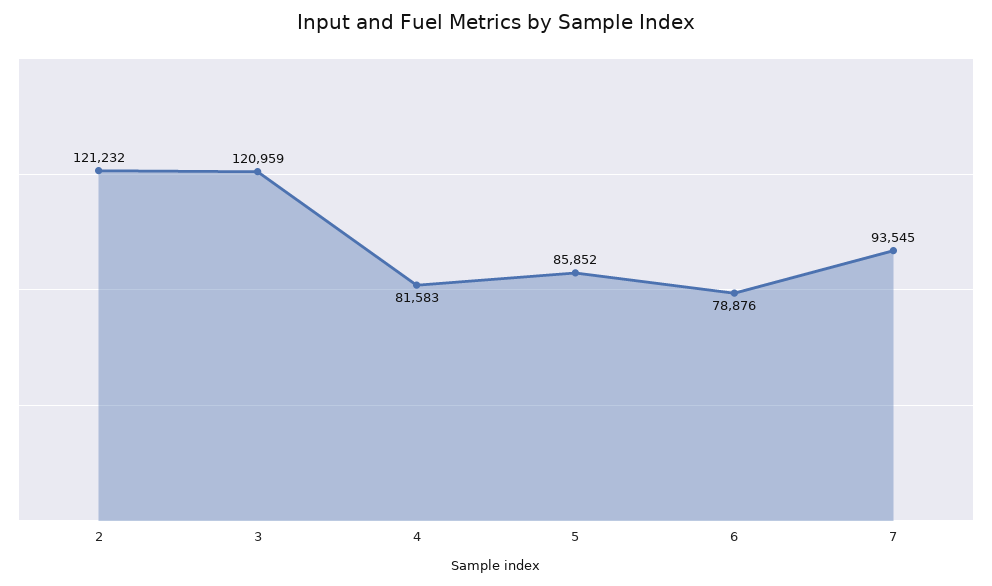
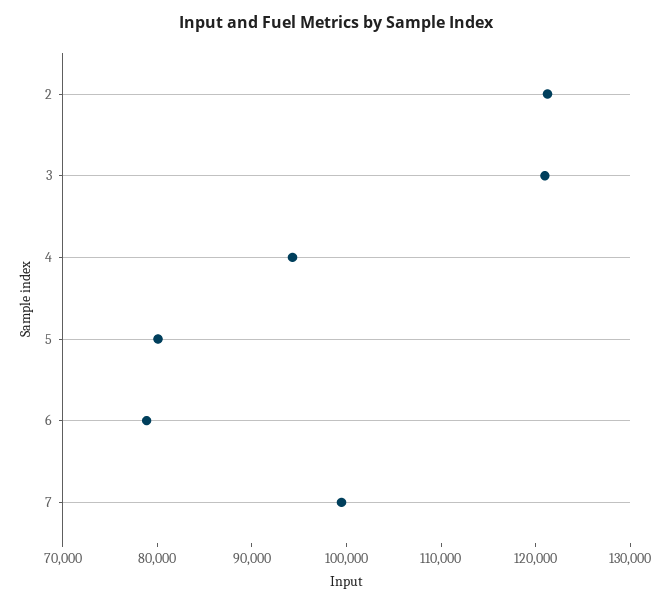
4: 81583 -> 94000
5: 85852 -> 80000
7: 93545 -> 100000

